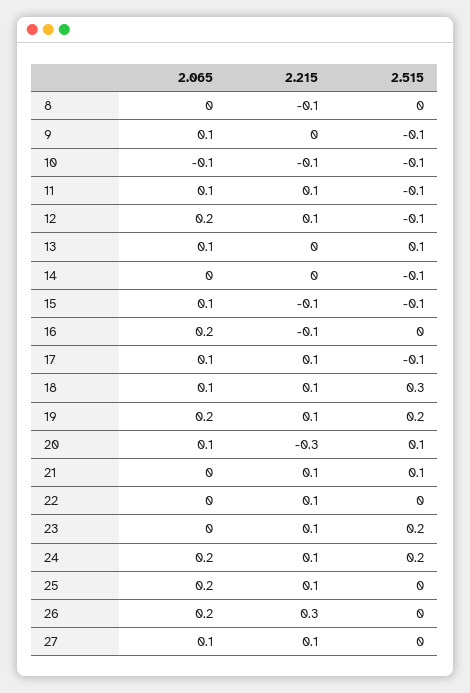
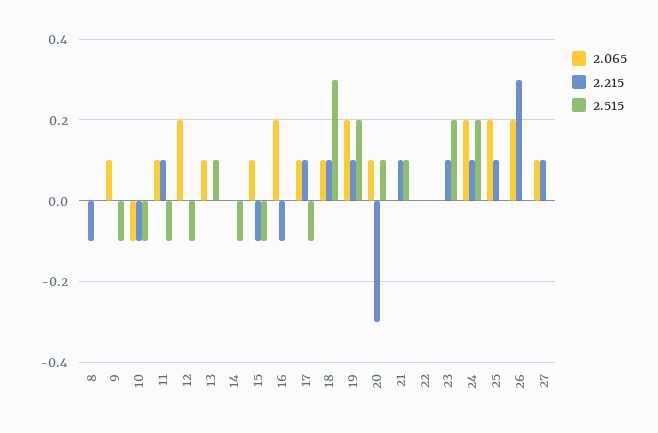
2.215, 12: 0.1 -> 0
2.215, 22: 0.1 -> 0

